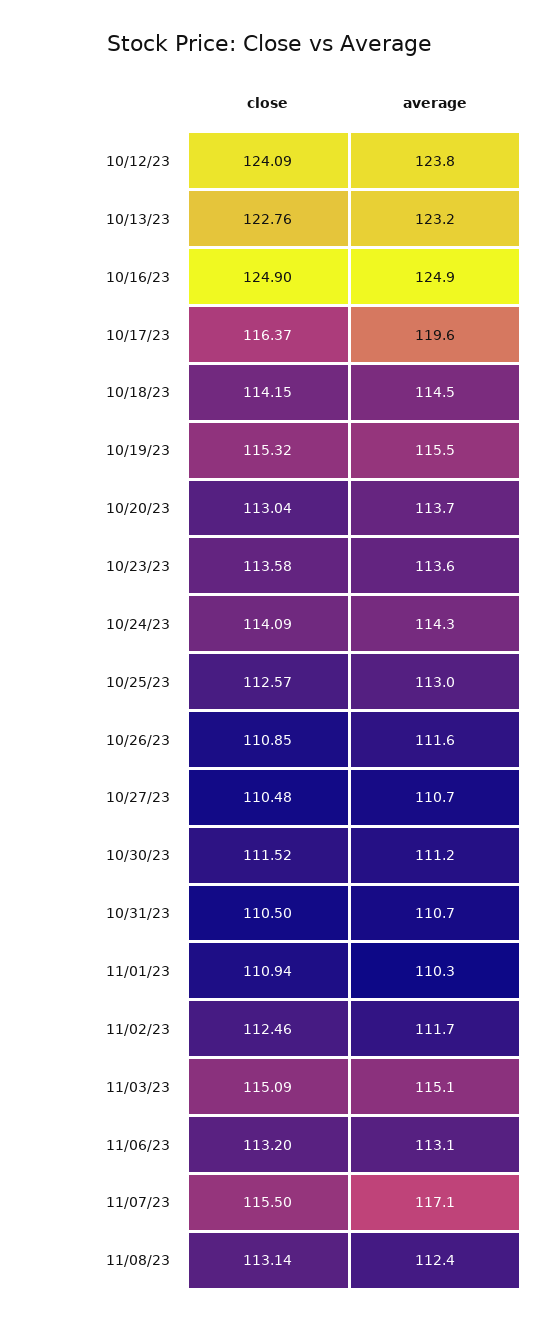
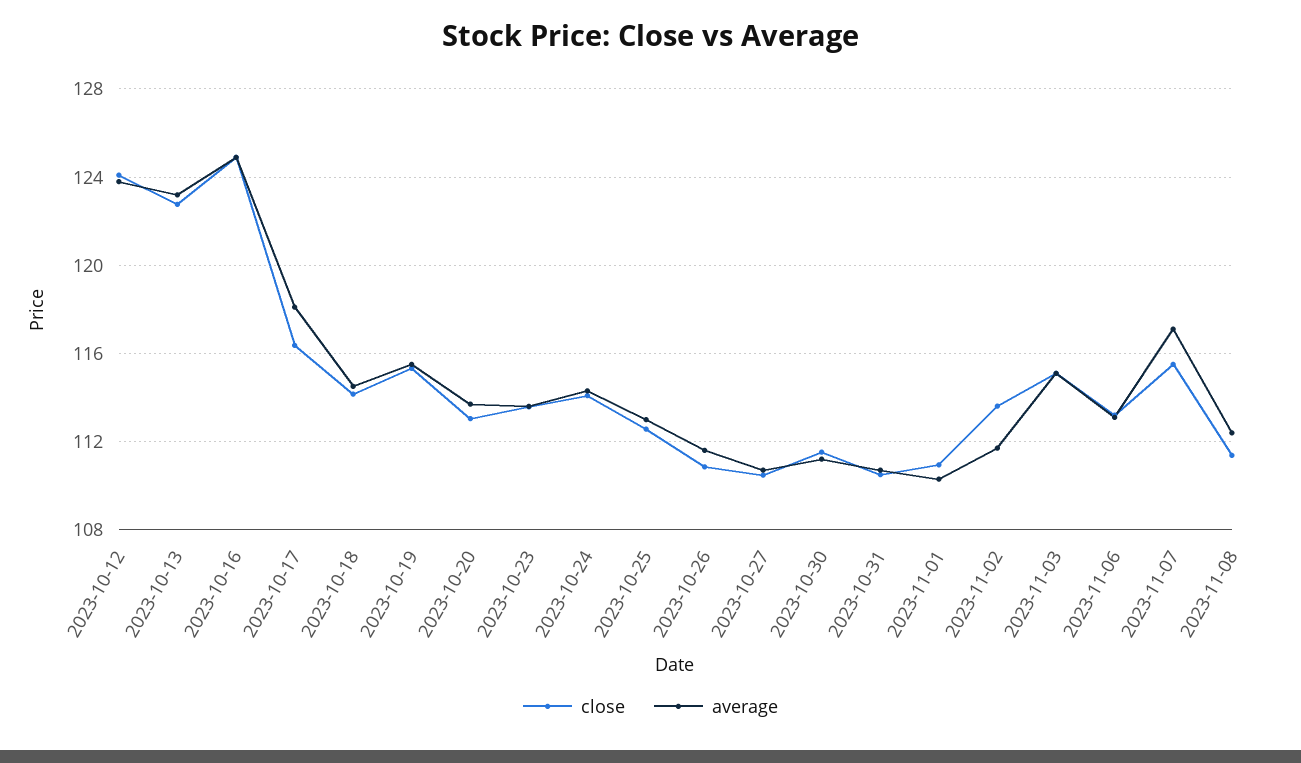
average, 10/17/23: 119.6 -> 118
close, 11/02/23: 112.46 -> 113.5
close, 11/08/23: 113.14 -> 111.5

